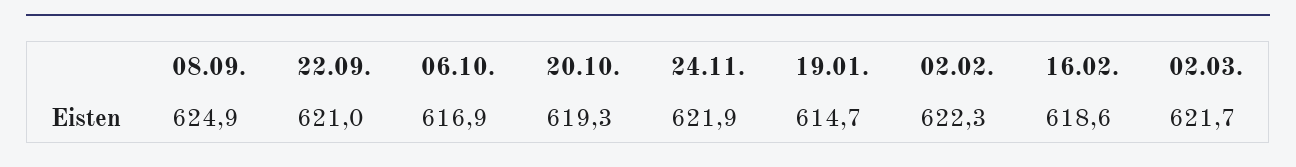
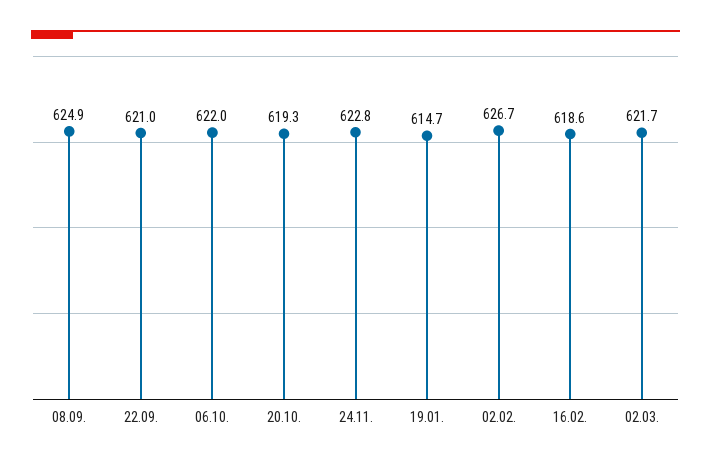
06.10.: 616.9 -> 622
24.11.: 621.9 -> 622.8
02.02.: 622.3 -> 626.7

